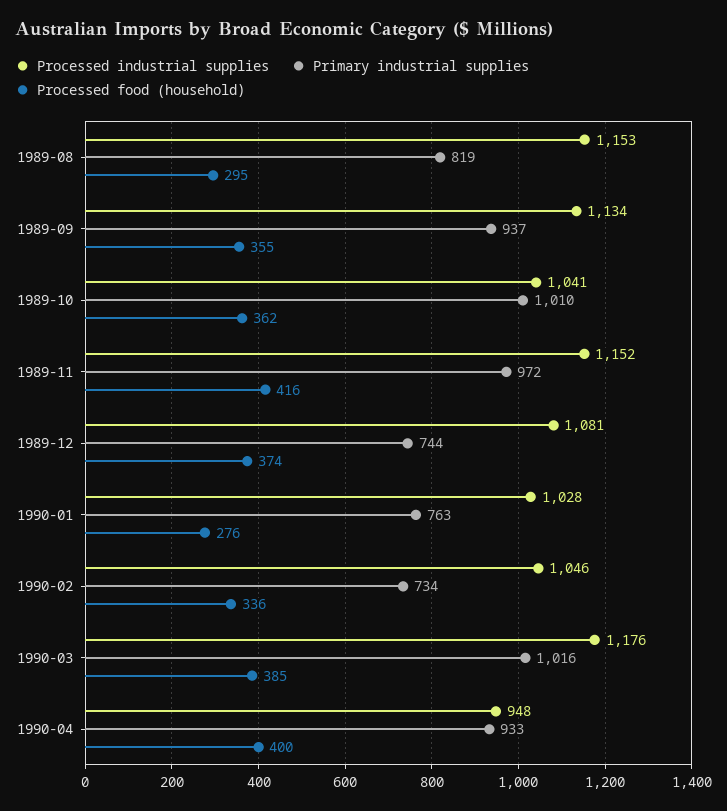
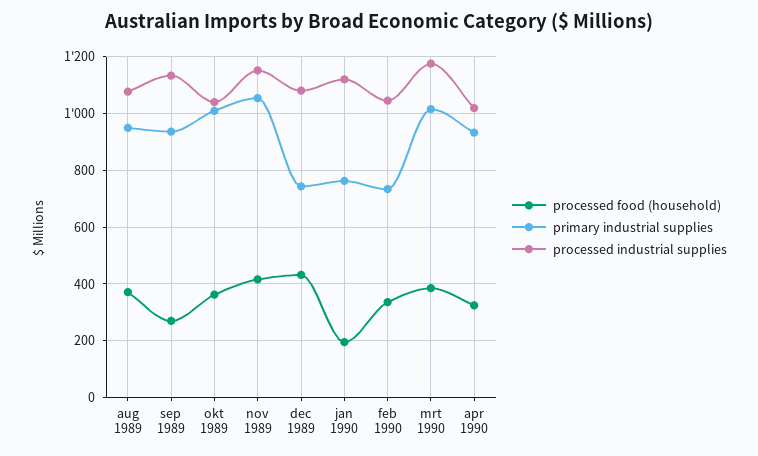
Processed industrial supplies, 1989-08: 1153 -> 1075
Primary industrial supplies, 1989-08: 819 -> 950
Processed food (household), 1989-08: 295 -> 375
Processed food (household), 1989-09: 355 -> 275
Primary industrial supplies, 1989-11: 972 -> 1050
Processed food (household), 1989-12: 374 -> 425
Processed industrial supplies, 1990-01: 1028 -> 1125
Processed food (household), 1990-01: 276 -> 200
Processed industrial supplies, 1990-04: 948 -> 1025
Processed food (household), 1990-04: 400 -> 325

